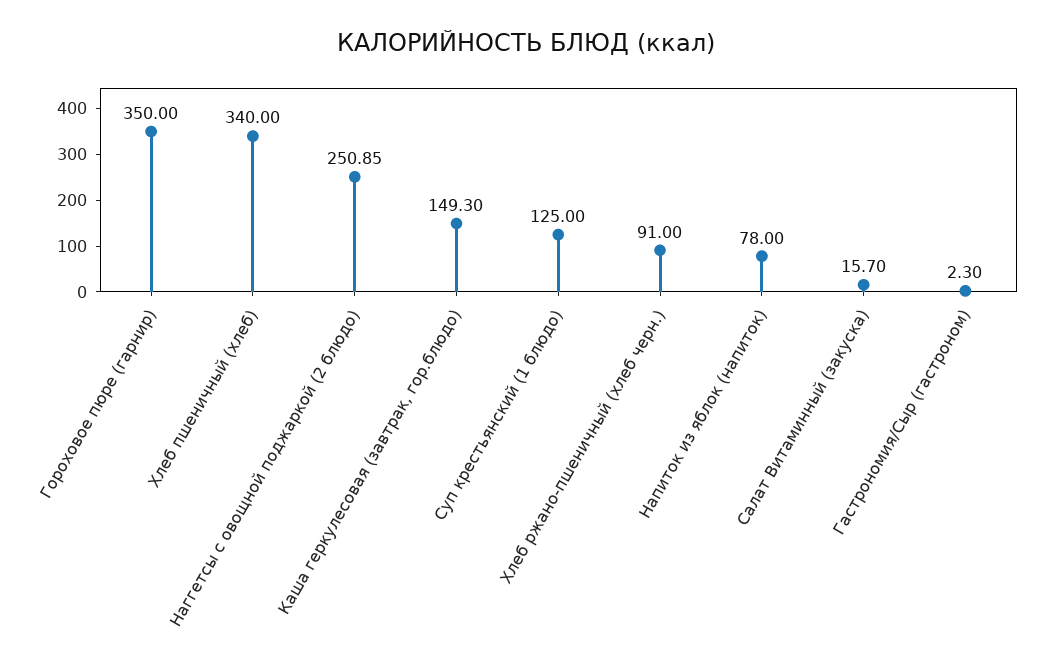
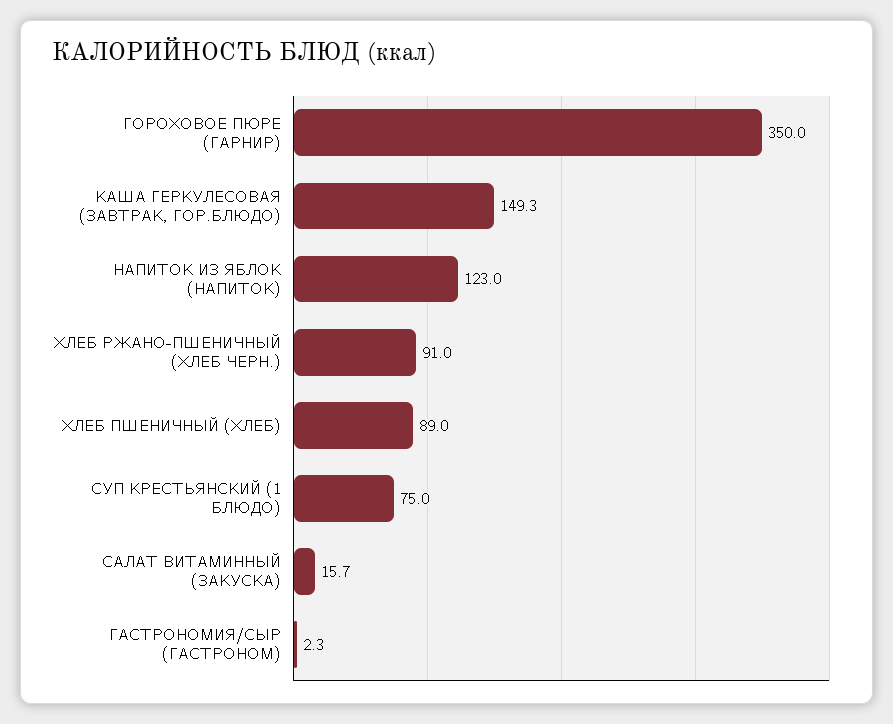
Хлеб пшеничный (хлеб): 340 -> 89
Наггетсы с овощной поджаркой (2 блюдо): 250.85 -> none
Суп крестьянский (1 блюдо): 125 -> 75
Напиток из яблок (напиток): 78 -> 123

